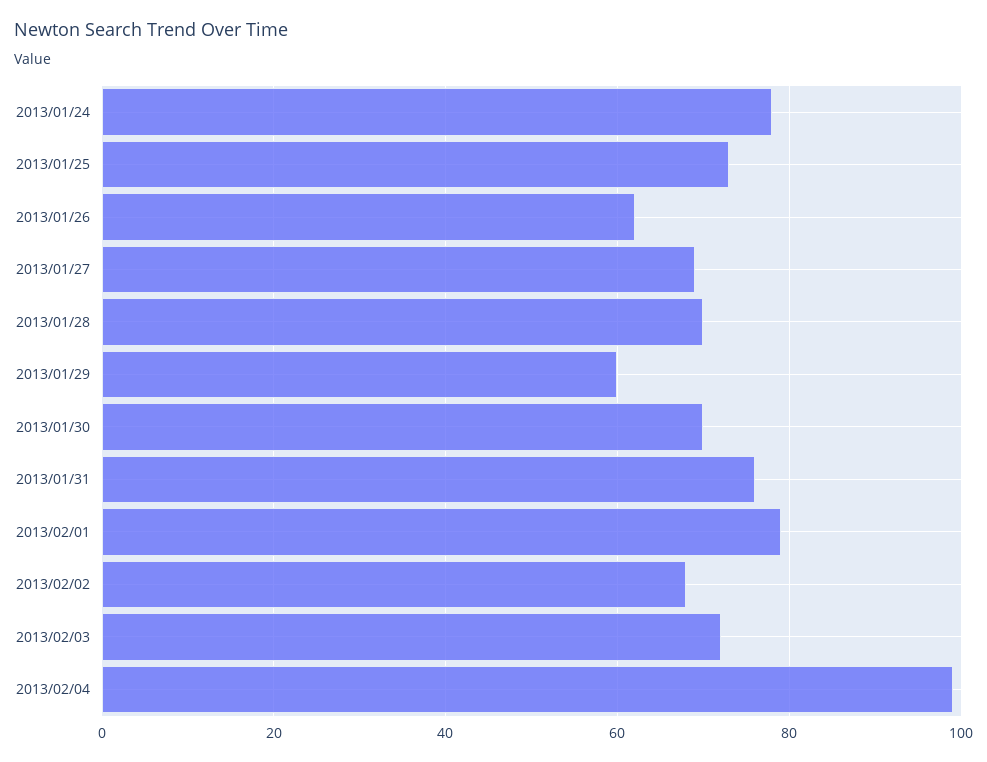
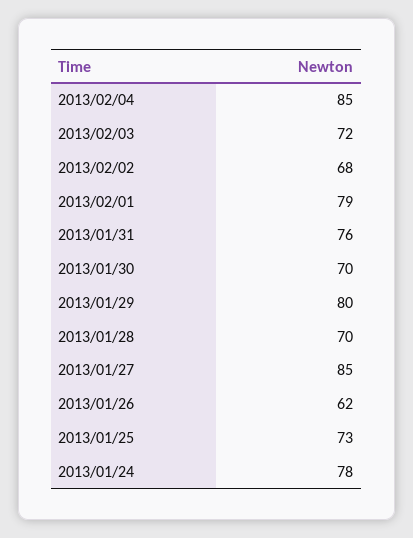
2013/01/27: 70 -> 85
2013/01/29: 60 -> 80
2013/02/04: 100 -> 85

